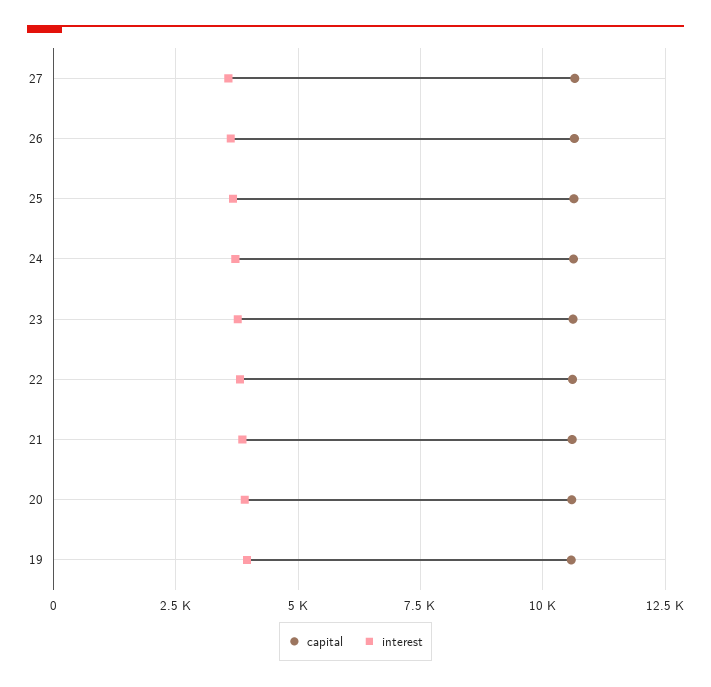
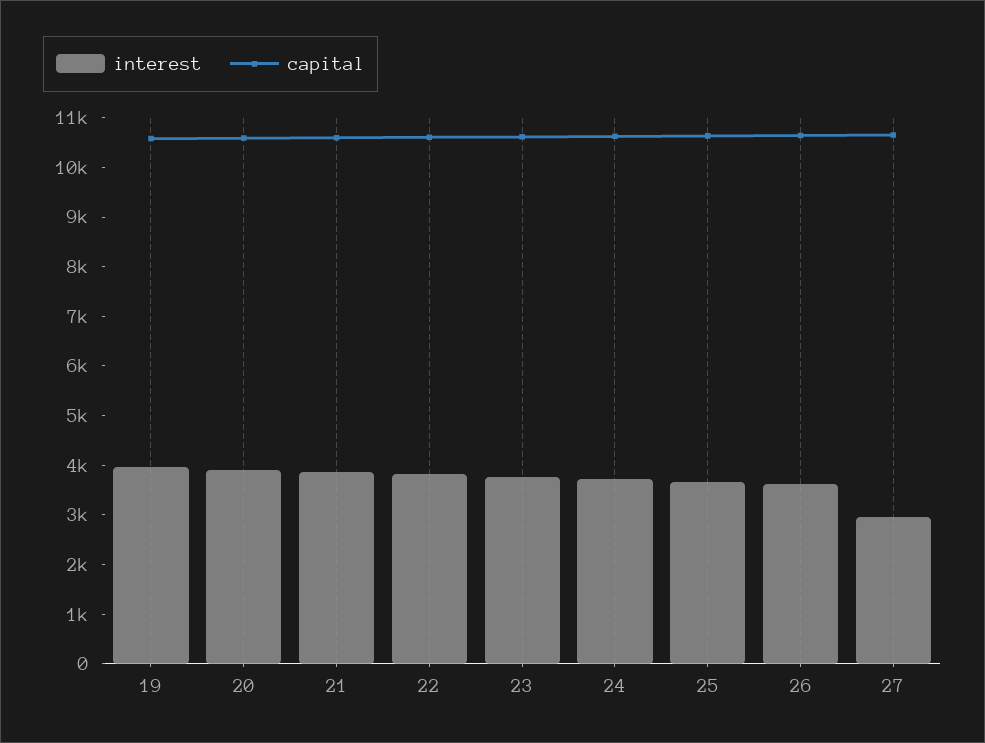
interest, 27: 3500 -> 3000

